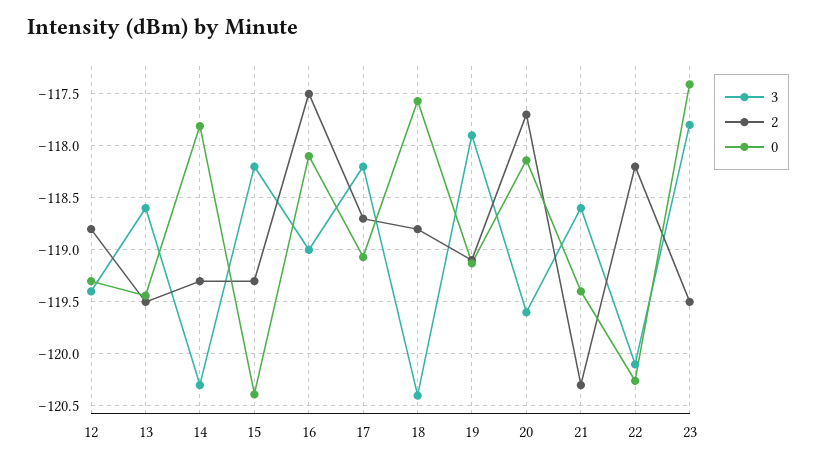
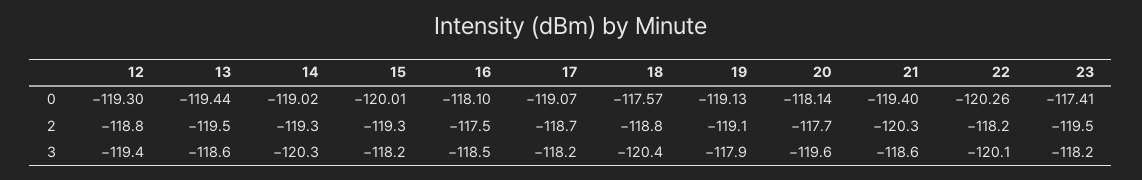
0, 14: -117.8 -> -119.02
0, 15: -120.4 -> -120.01
3, 16: -119 -> -118.5
3, 23: -117.8 -> -118.2

